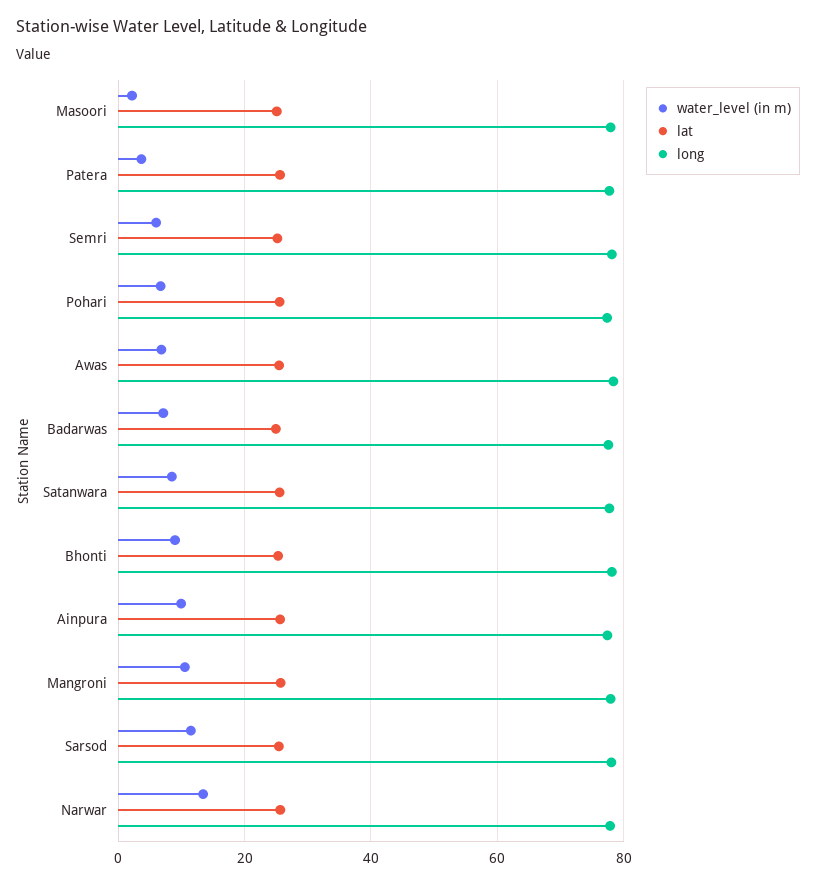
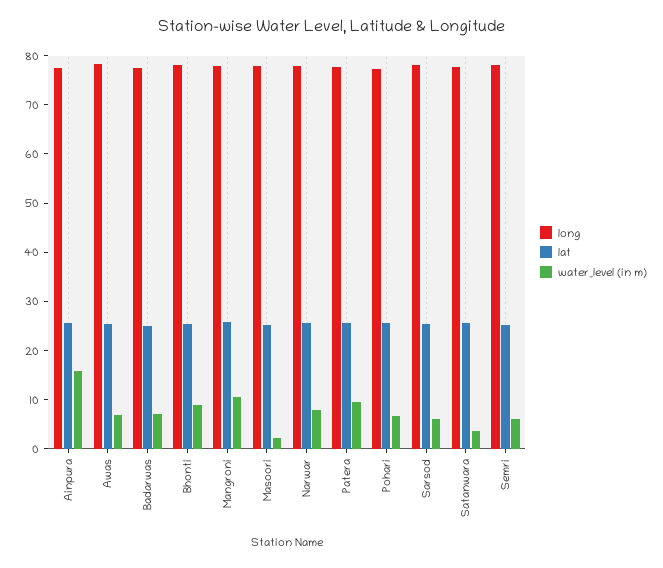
water_level (in m), Patera: 4 -> 10
water_level (in m), Satanwara: 8 -> 4
water_level (in m), Ainpura: 10 -> 16
water_level (in m), Sarsod: 12 -> 6
water_level (in m), Narwar: 14 -> 8

